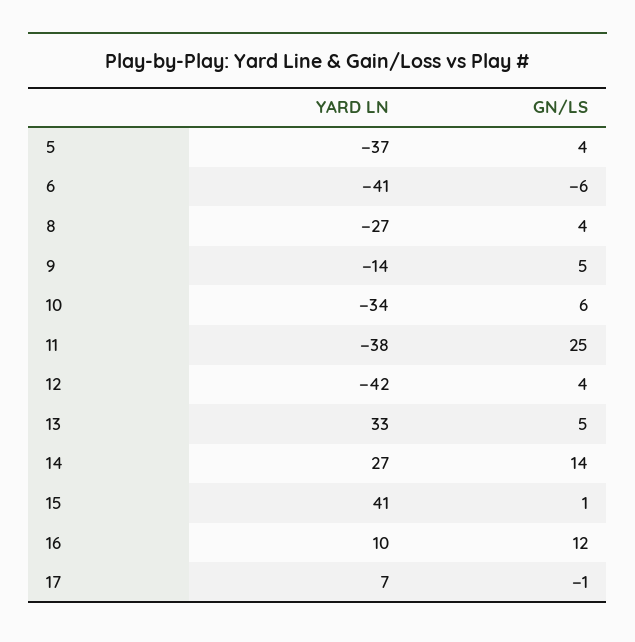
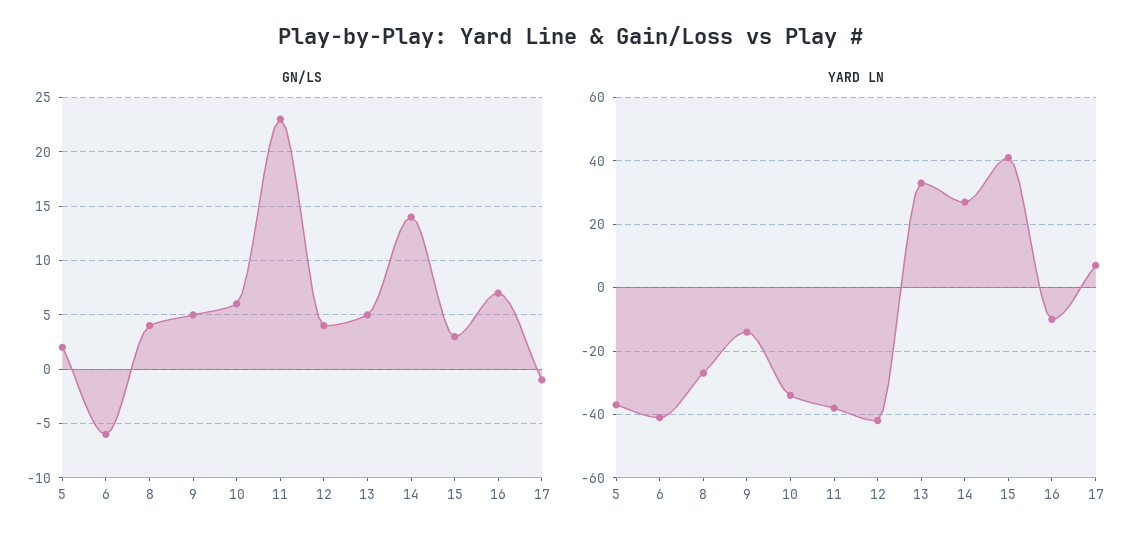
GN/LS, 5: 4 -> 2
GN/LS, 11: 25 -> 23
GN/LS, 15: 1 -> 3
YARD LN, 16: 10 -> -10
GN/LS, 16: 12 -> 7

